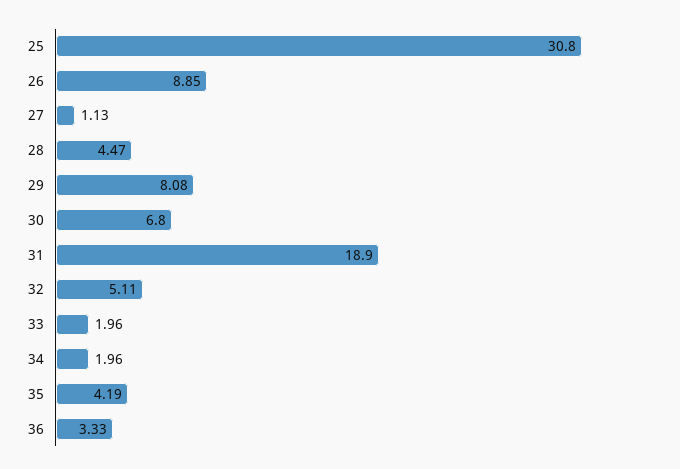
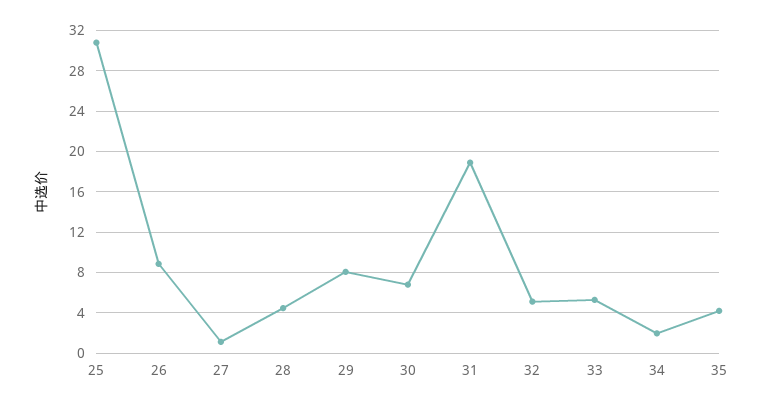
33: 1.96 -> 5
36: 3.33 -> none

